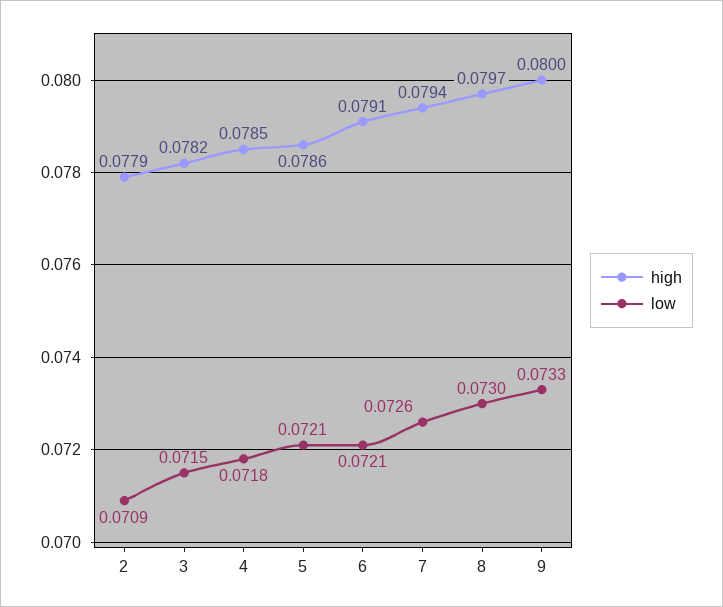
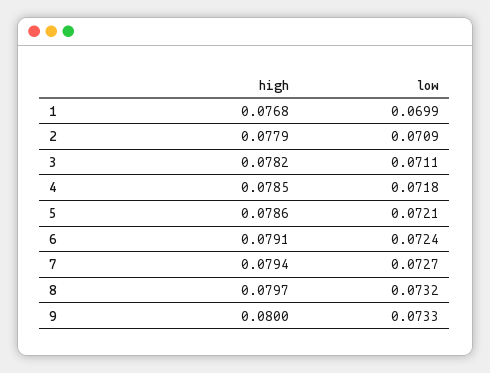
low, 3: 0.0715 -> 0.0711
low, 6: 0.0721 -> 0.0724
low, 7: 0.0726 -> 0.0727
low, 8: 0.073 -> 0.0732
high, 1: none -> 0.0768
low, 1: none -> 0.0699

